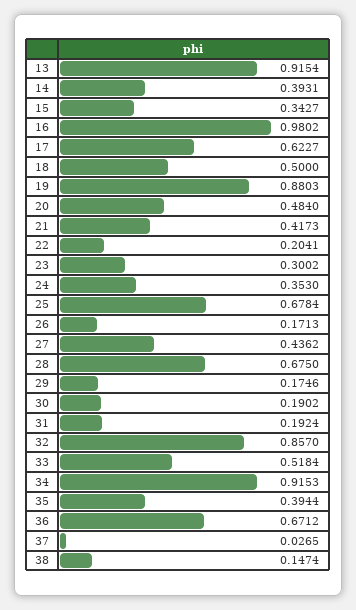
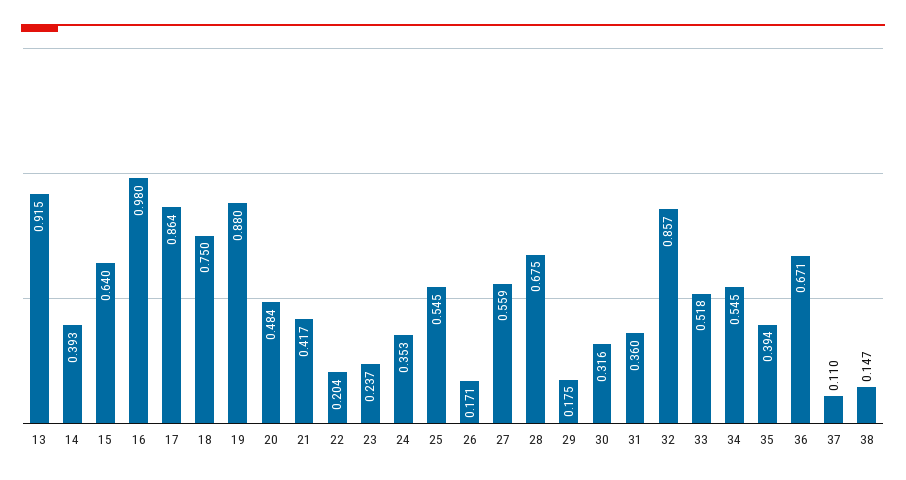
15: 0.3427 -> 0.64
17: 0.6227 -> 0.864
18: 0.5 -> 0.75
23: 0.3002 -> 0.237
25: 0.6784 -> 0.545
27: 0.4362 -> 0.559
30: 0.1902 -> 0.316
31: 0.1924 -> 0.36
34: 0.9153 -> 0.545
37: 0.0265 -> 0.11

